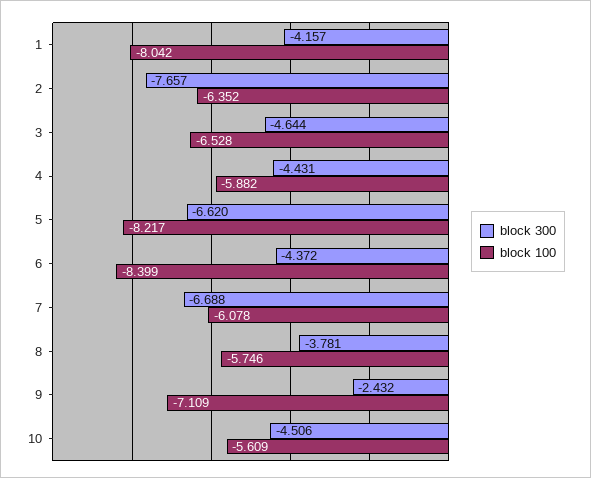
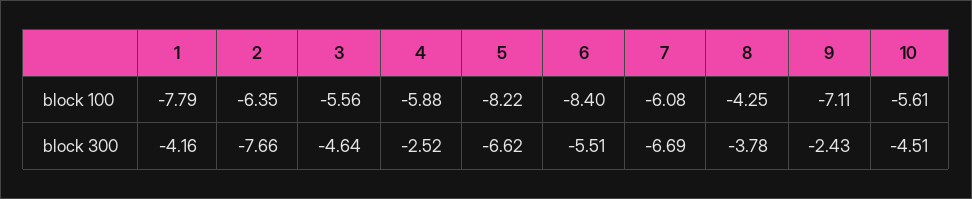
block 100, 1: -8.042 -> -7.79
block 100, 3: -6.528 -> -5.56
block 300, 4: -4.431 -> -2.52
block 300, 6: -4.372 -> -5.51
block 100, 8: -5.746 -> -4.25

